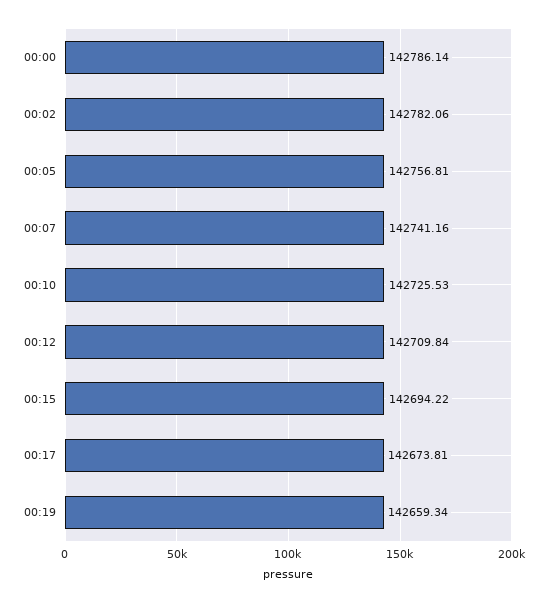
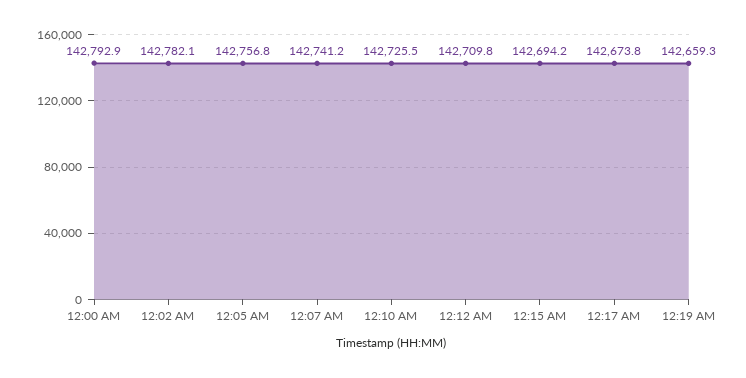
00:00: 142786.14 -> 142792.9

